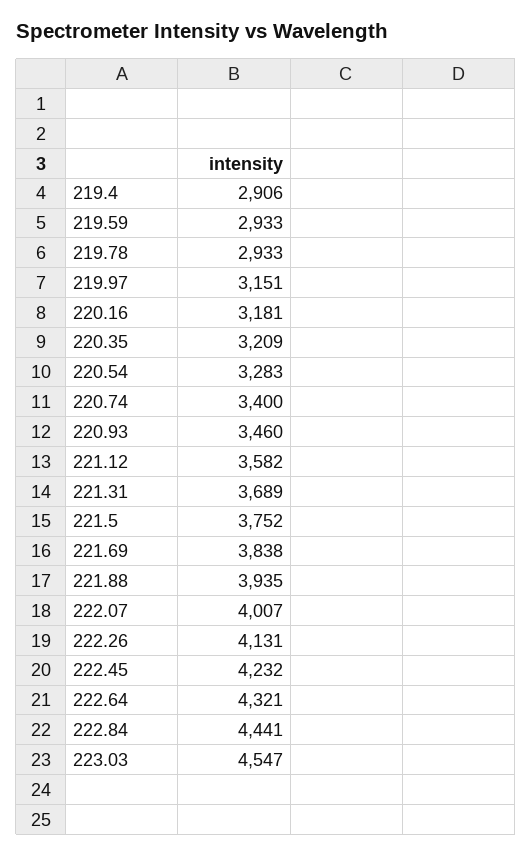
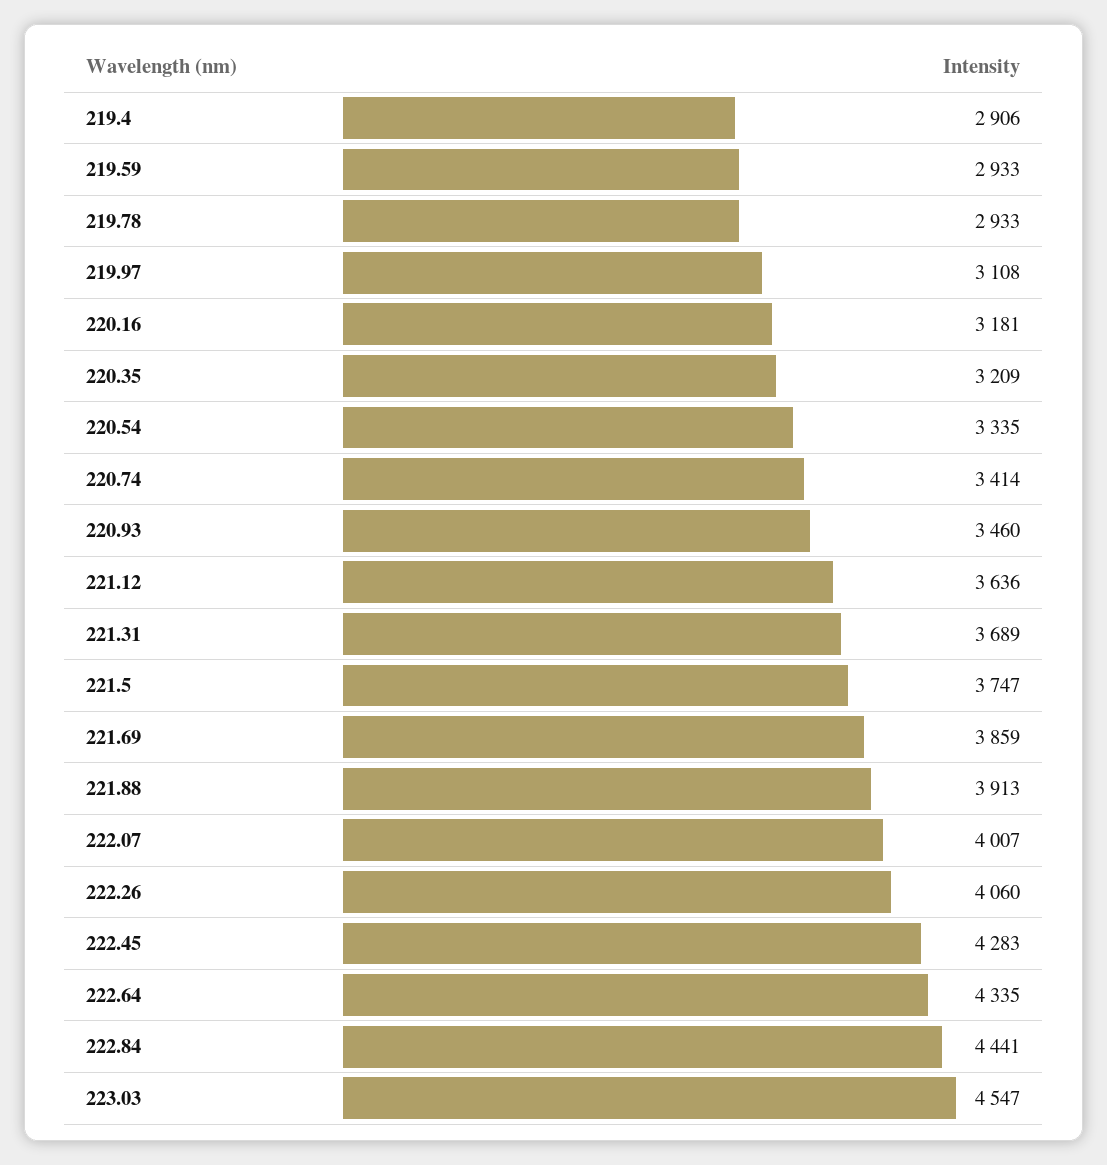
219.97: 3151 -> 3108
220.54: 3283 -> 3335
220.74: 3400 -> 3414
221.12: 3582 -> 3636
221.5: 3752 -> 3747
221.69: 3838 -> 3859
221.88: 3935 -> 3913
222.26: 4131 -> 4060
222.45: 4232 -> 4283
222.64: 4321 -> 4335

